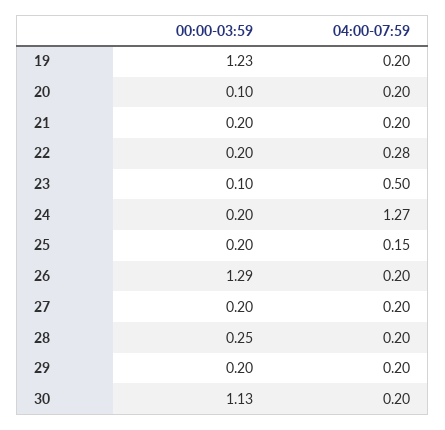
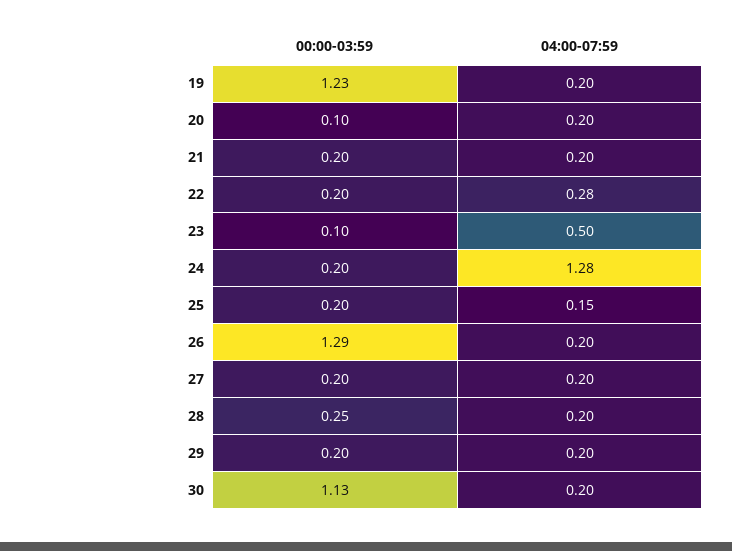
04:00-07:59, 24: 1.27 -> 1.28

